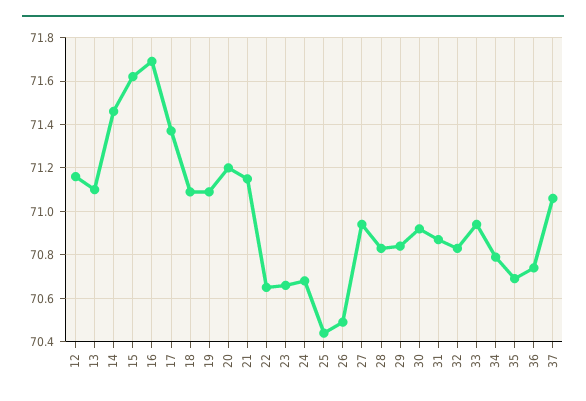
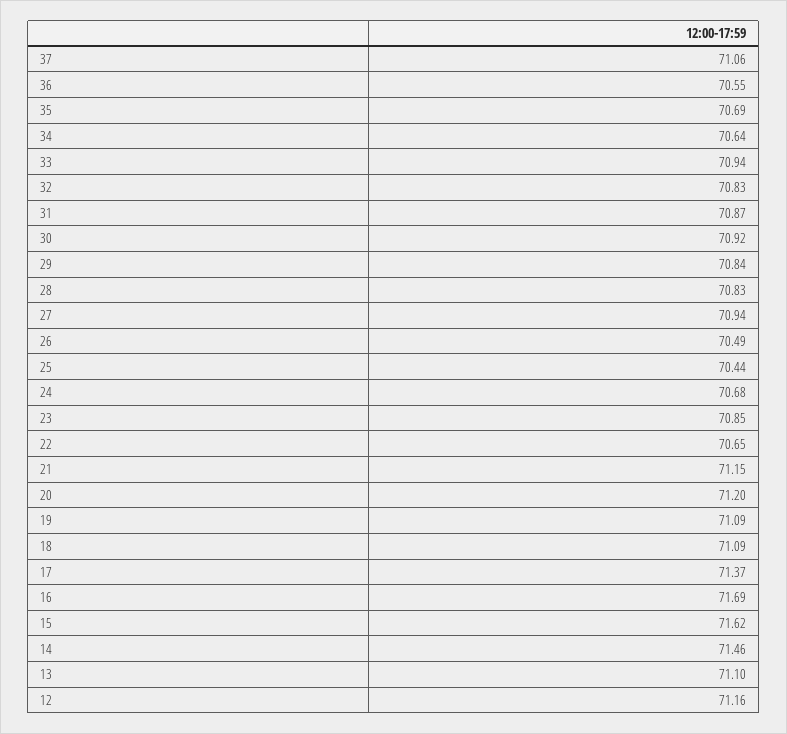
23: 70.65 -> 70.85
34: 70.8 -> 70.64
36: 70.75 -> 70.55

